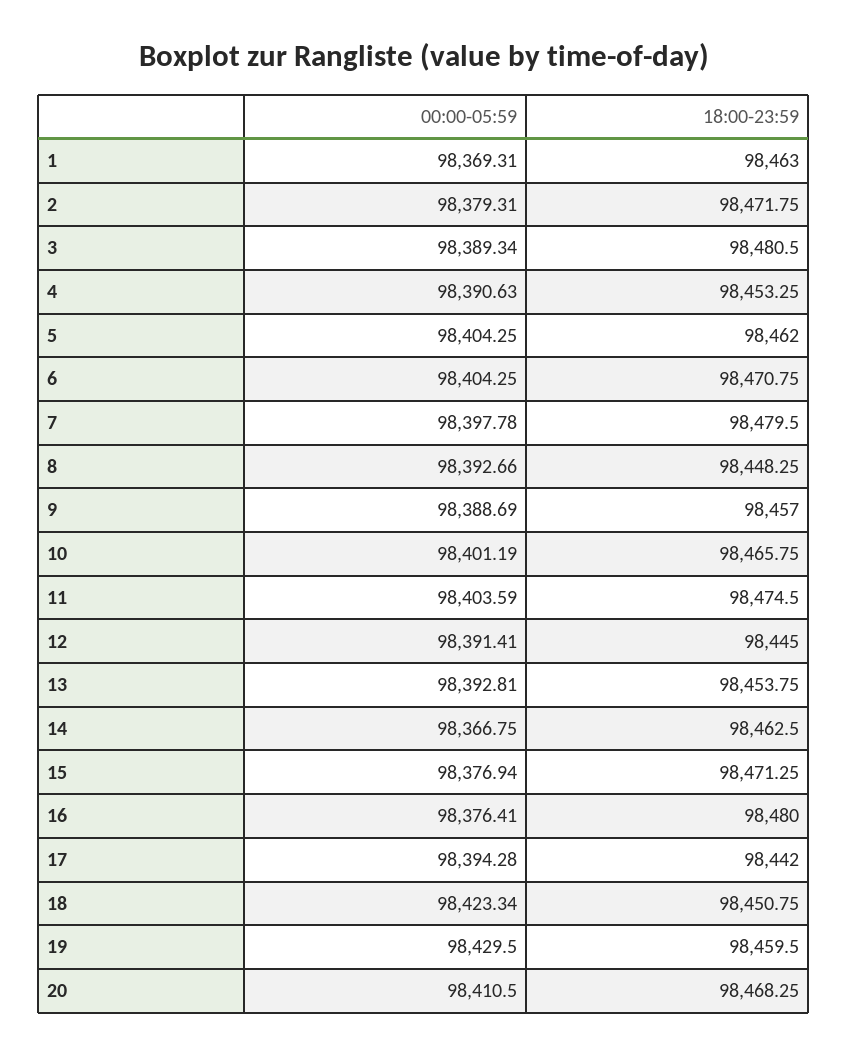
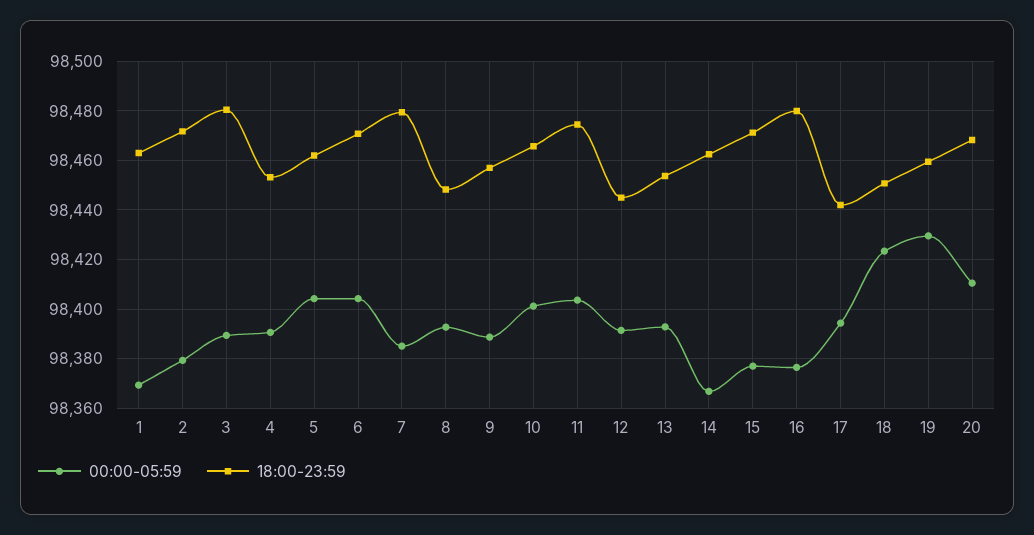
00:00-05:59, 7: 98397.78 -> 98385

